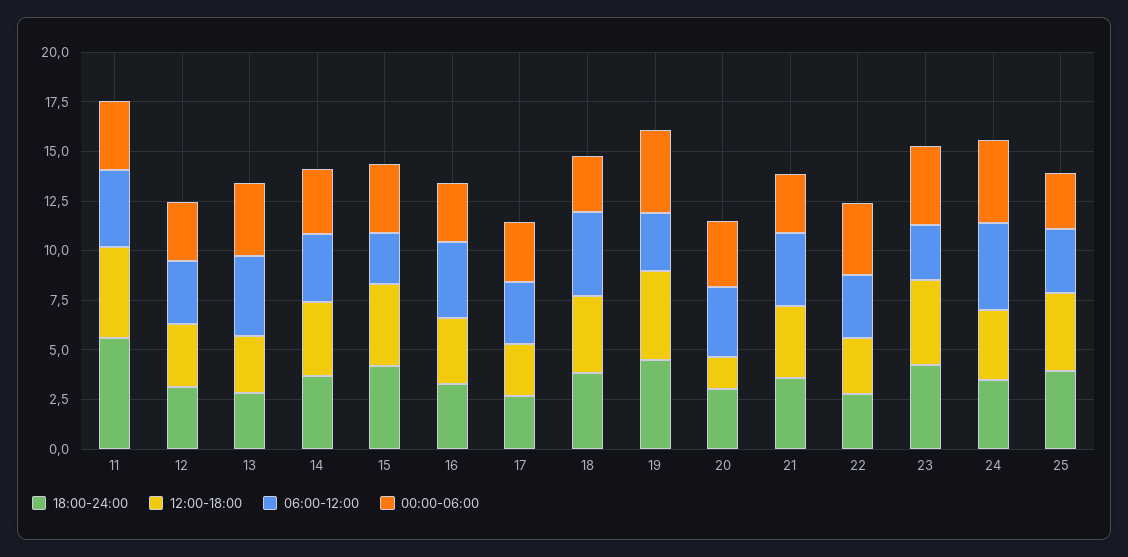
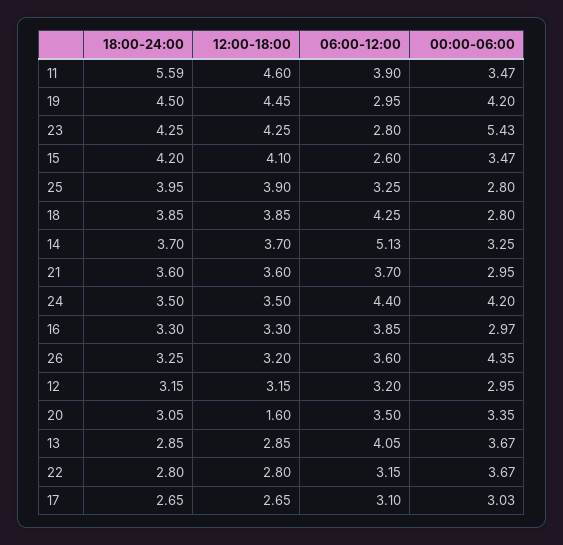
06:00-12:00, 14: 3.5 -> 5.13
00:00-06:00, 23: 4 -> 5.43
18:00-24:00, 26: none -> 3.25
12:00-18:00, 26: none -> 3.2
06:00-12:00, 26: none -> 3.6
00:00-06:00, 26: none -> 4.35

